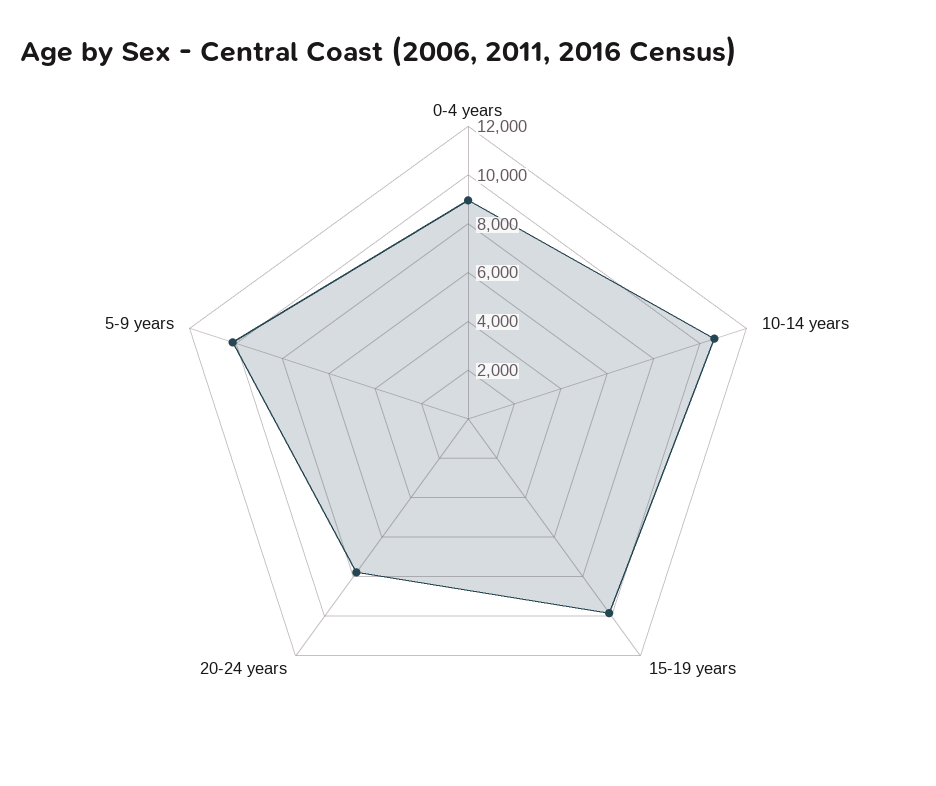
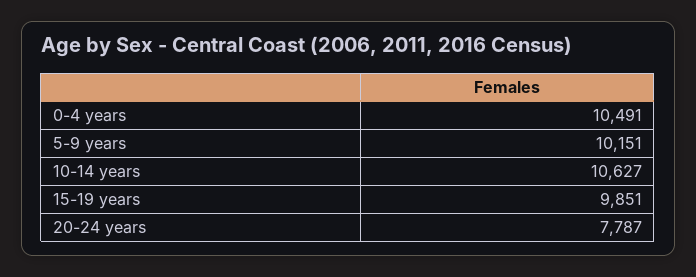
0-4 years: 9000 -> 10491

